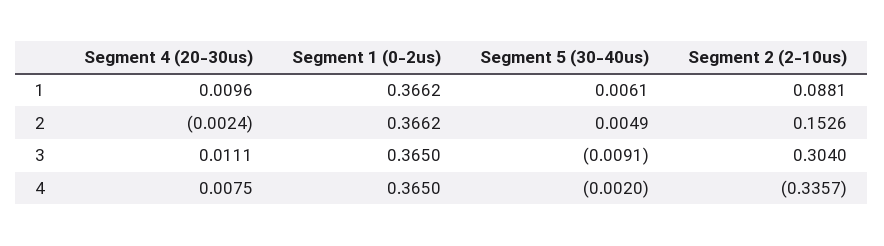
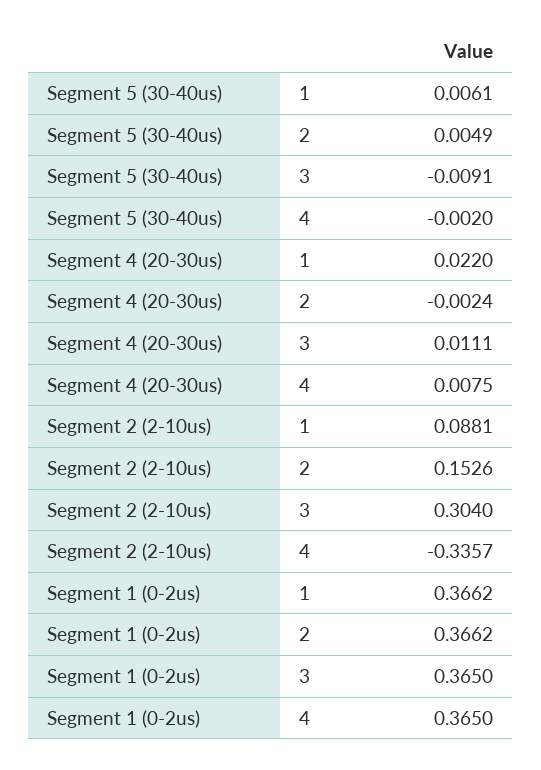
Segment 4 (20-30us), 1: 0.0096 -> 0.022

